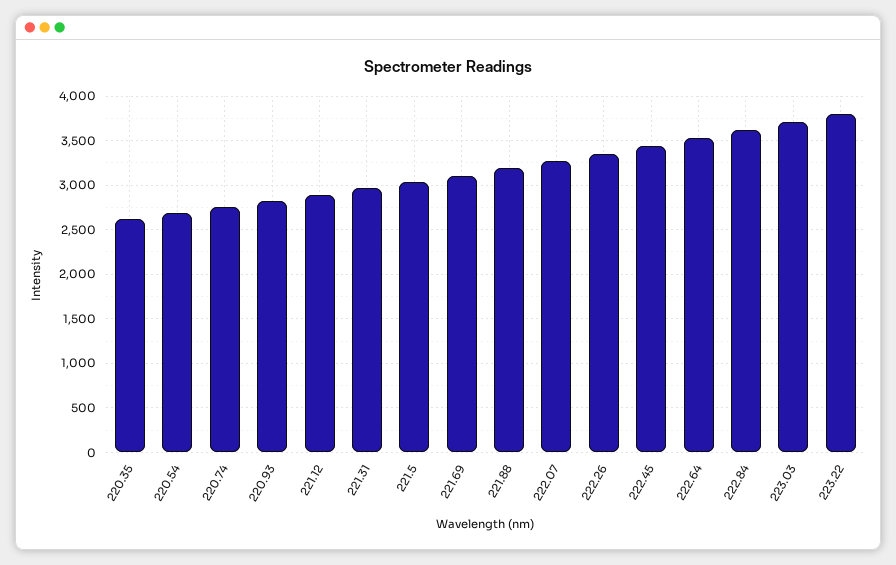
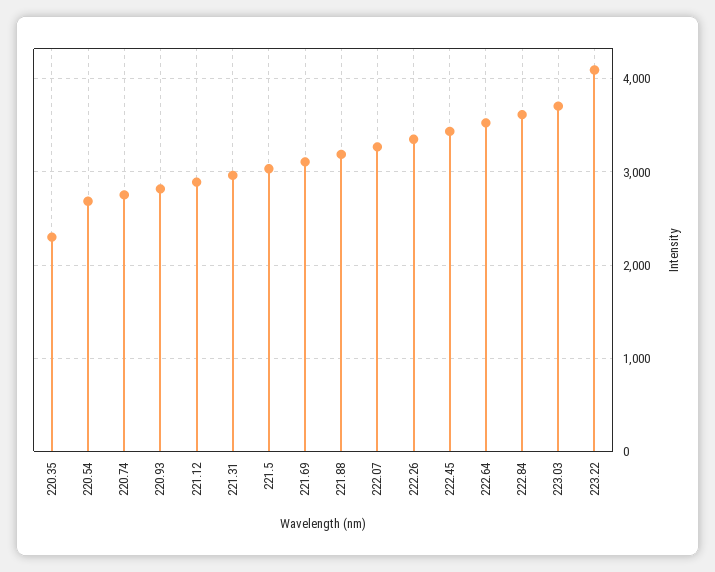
220.35: 2600 -> 2300
223.22: 3800 -> 4100

